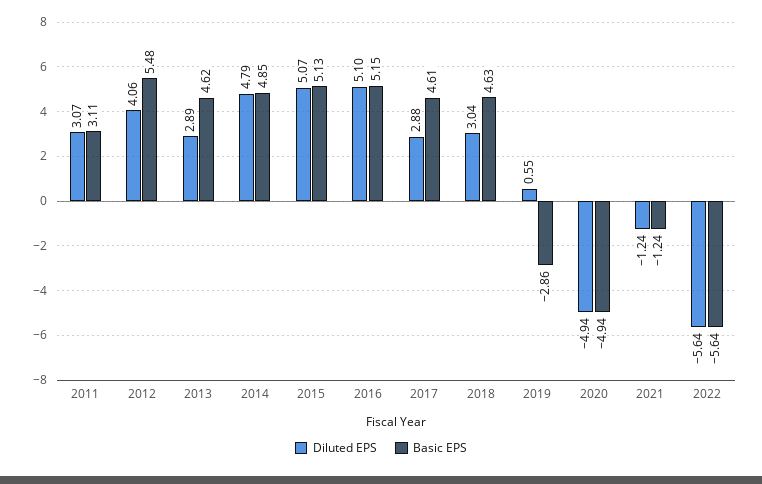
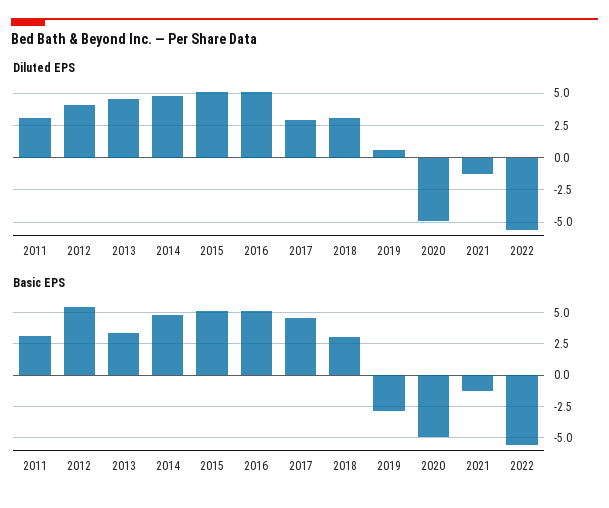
Diluted EPS, 2013: 2.89 -> 4.5
Basic EPS, 2013: 4.62 -> 3.5
Basic EPS, 2018: 4.63 -> 3

